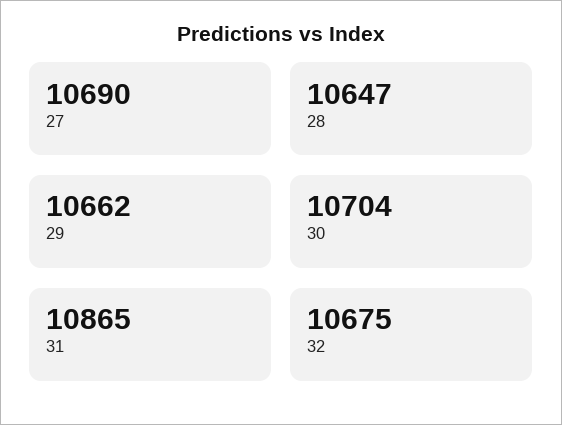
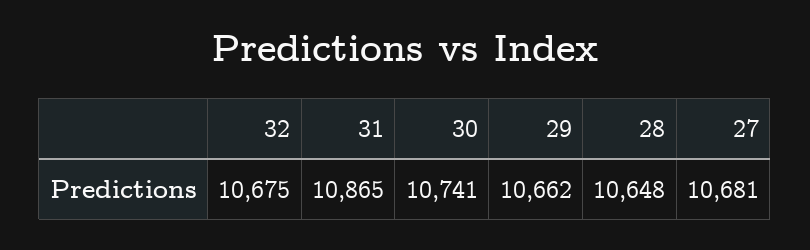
27: 10690 -> 10681
28: 10647 -> 10648
30: 10704 -> 10741

